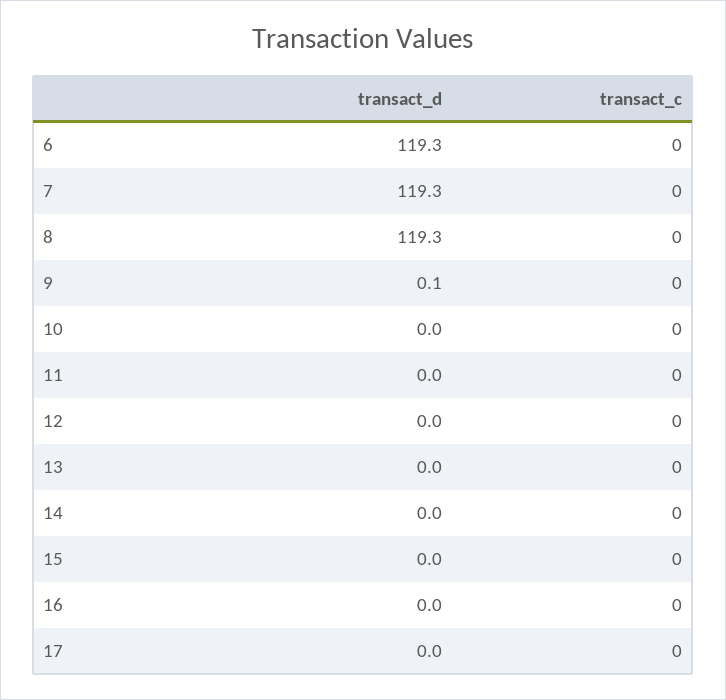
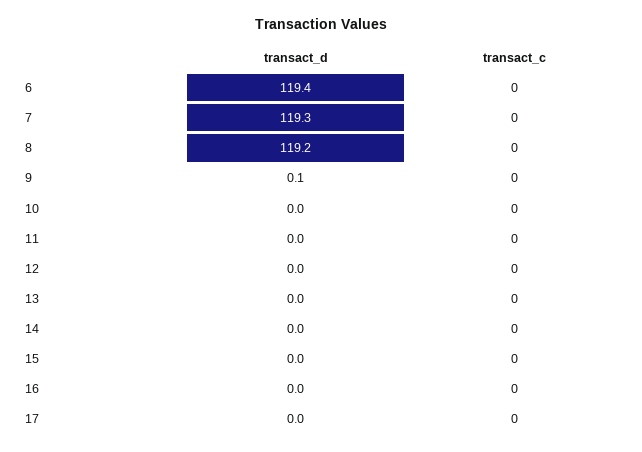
transact_d, 6: 119.3 -> 119.4
transact_d, 8: 119.3 -> 119.2

